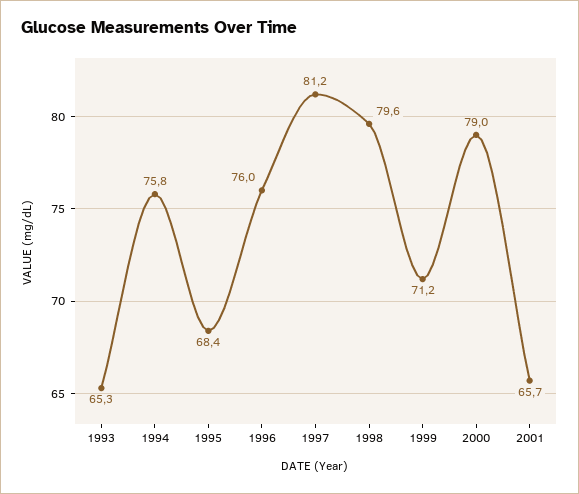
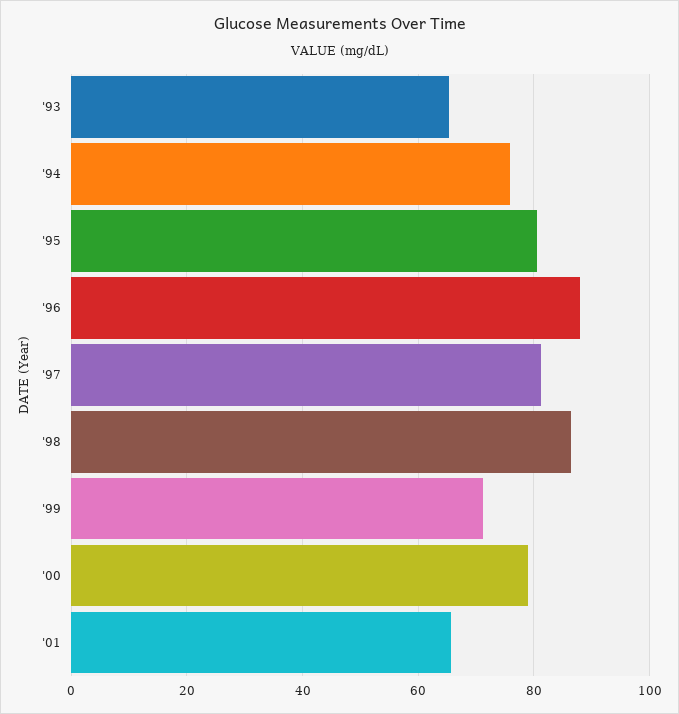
1995: 68.4 -> 80
1996: 76 -> 88
1998: 79.6 -> 86

